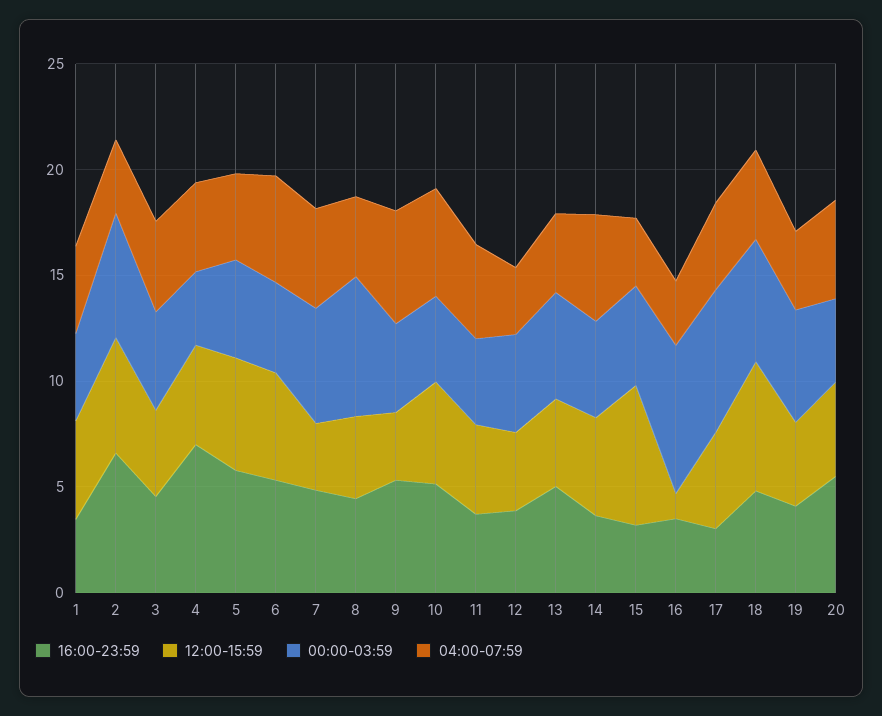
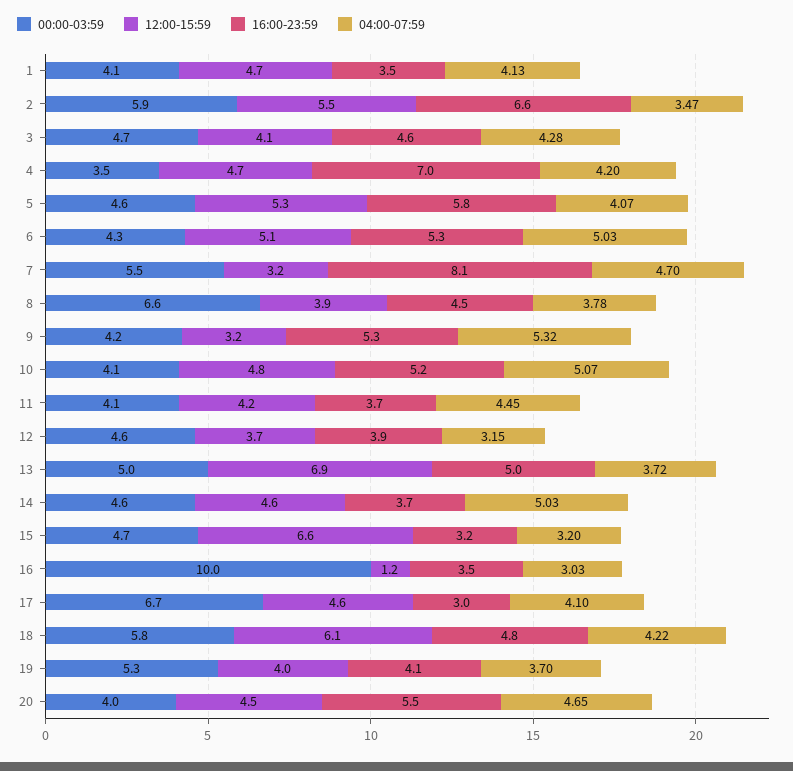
16:00-23:59, 7: 5 -> 8.1
12:00-15:59, 13: 4 -> 6.9
00:00-03:59, 16: 7 -> 10

